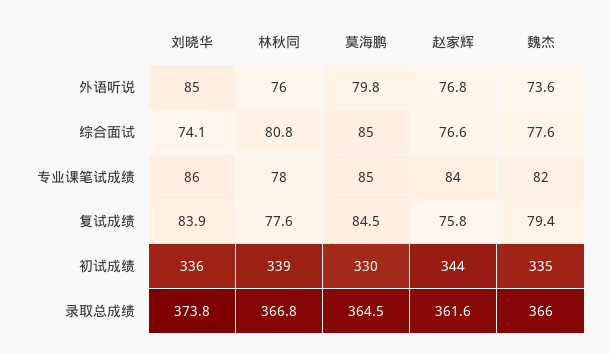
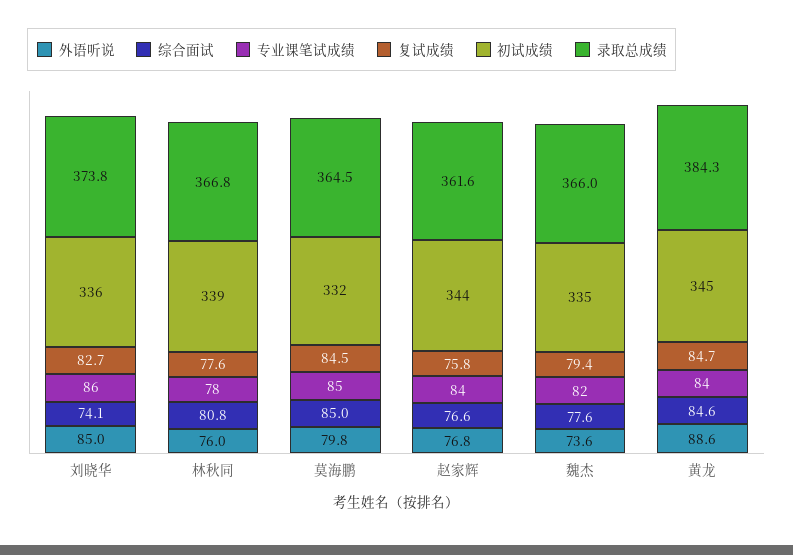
复试成绩, 刘晓华: 83.9 -> 82.7
初试成绩, 莫海鹏: 330 -> 332
外语听说, 黄龙: none -> 88.6
综合面试, 黄龙: none -> 84.6
专业课笔试成绩, 黄龙: none -> 84
复试成绩, 黄龙: none -> 84.7
初试成绩, 黄龙: none -> 345
录取总成绩, 黄龙: none -> 384.3

